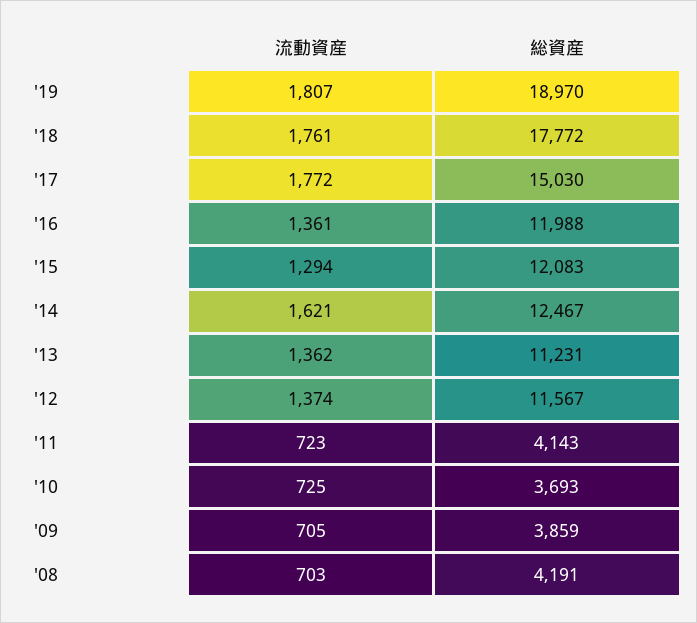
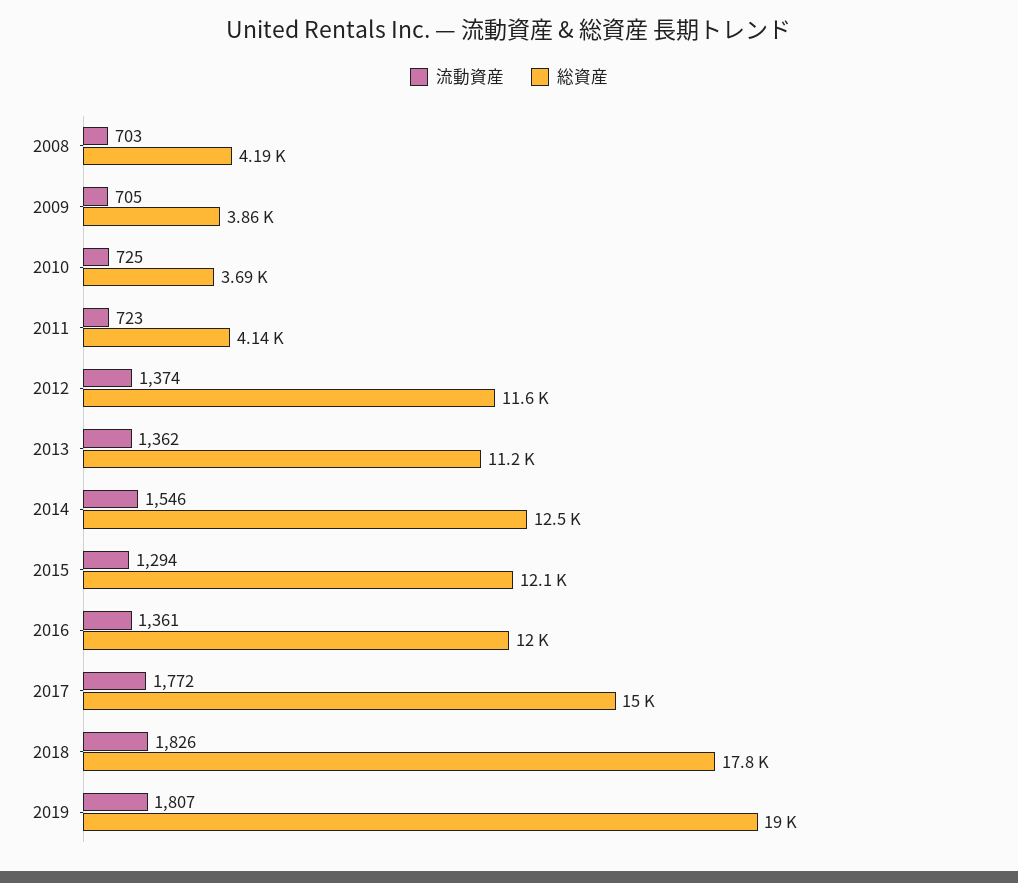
流動資産, '18: 1761 -> 1826
流動資産, '14: 1621 -> 1546

